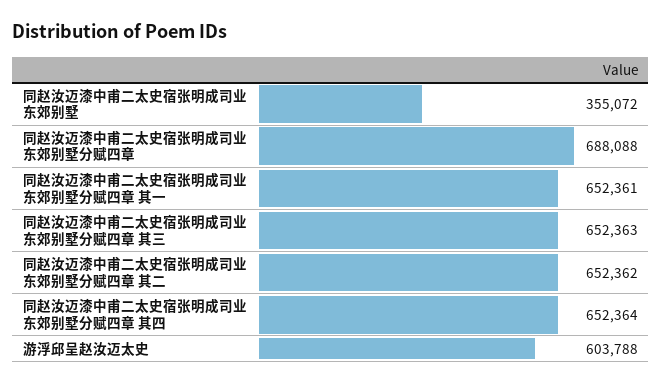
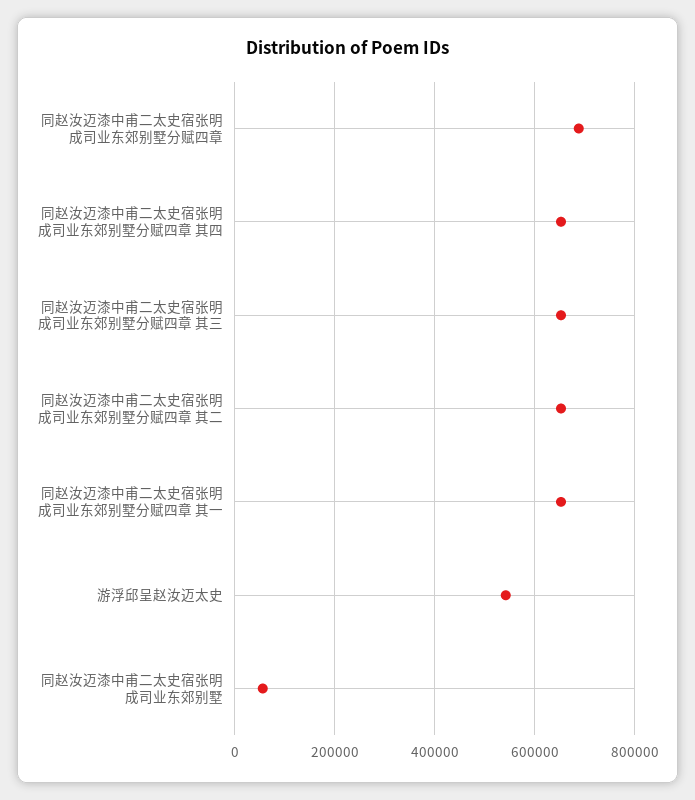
同赵汝迈漆中甫二太史宿张明成司业东郊别墅: 355072 -> 60000
游浮邱呈赵汝迈太史: 603788 -> 540000

